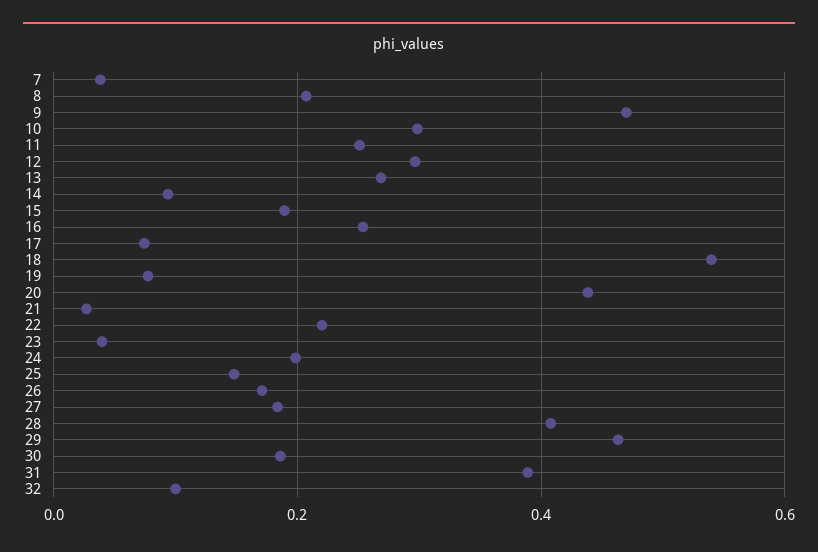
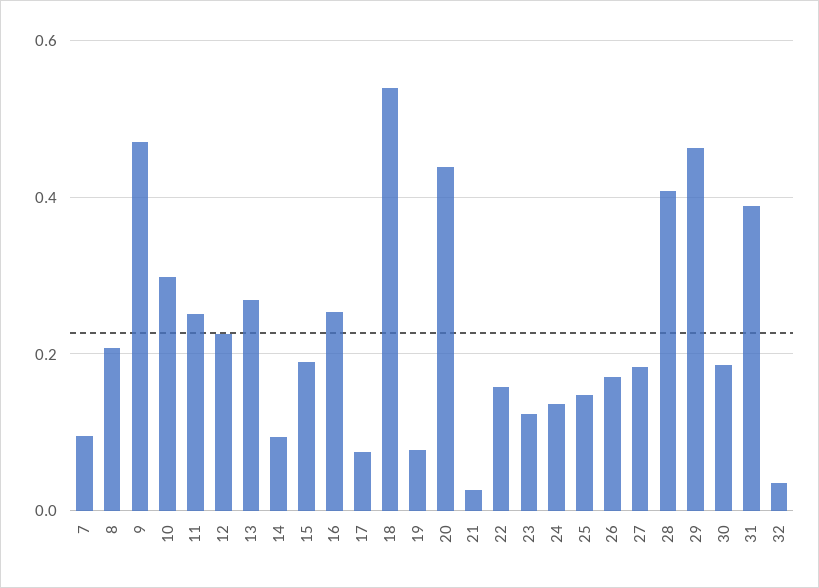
7: 0.04 -> 0.1
12: 0.3 -> 0.22
22: 0.22 -> 0.16
23: 0.04 -> 0.12
24: 0.2 -> 0.14
32: 0.1 -> 0.04

